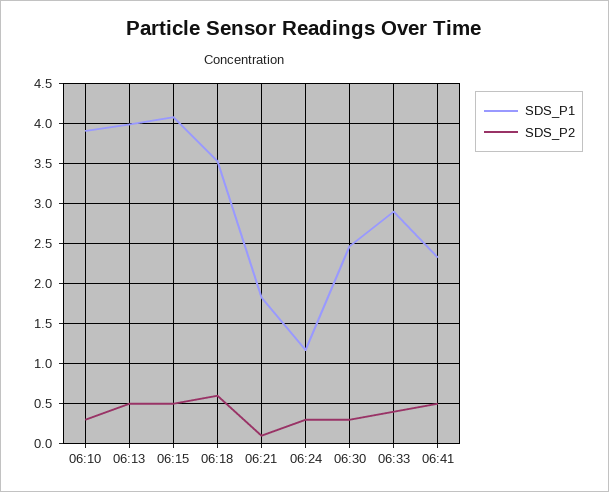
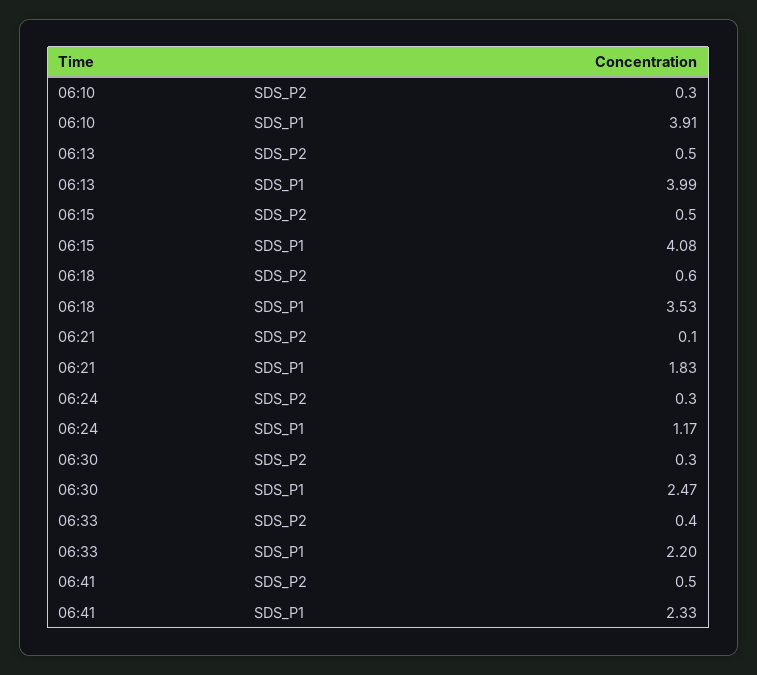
SDS_P1, 06:33: 2.9 -> 2.2

